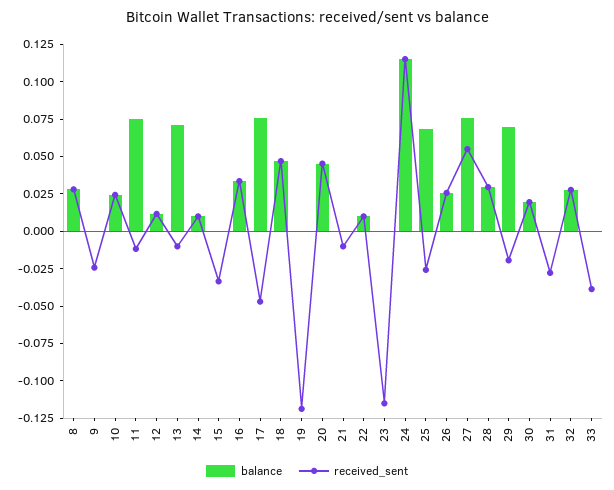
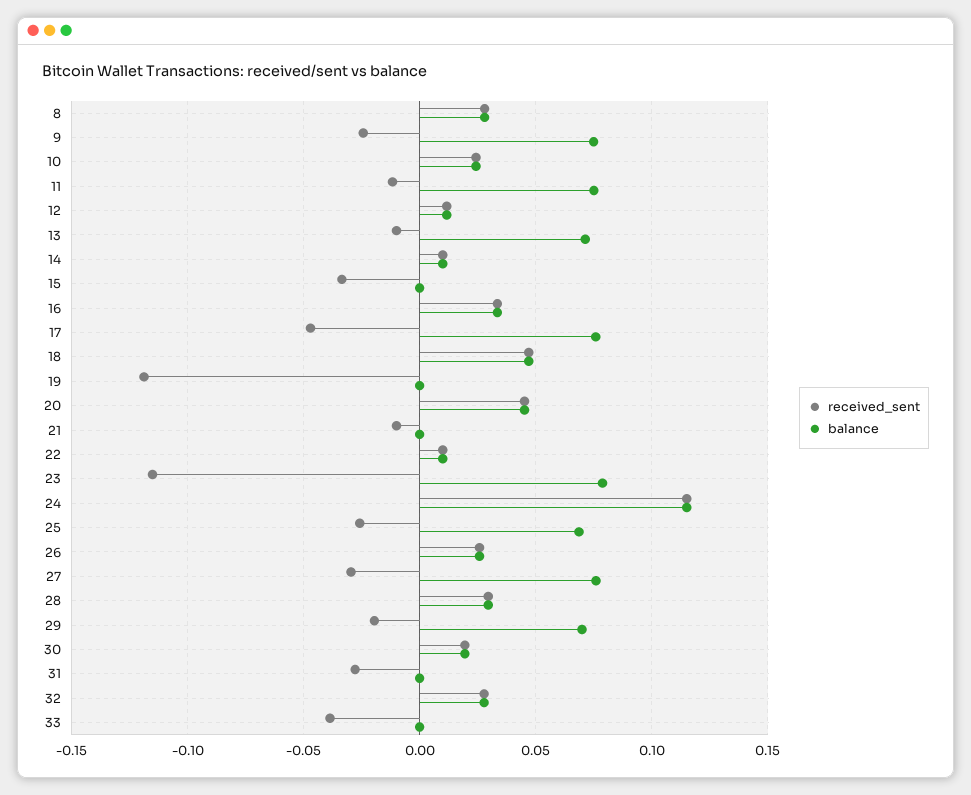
balance, 9: 0 -> 0.075
balance, 23: 0 -> 0.08
received_sent, 27: 0.05 -> -0.03

